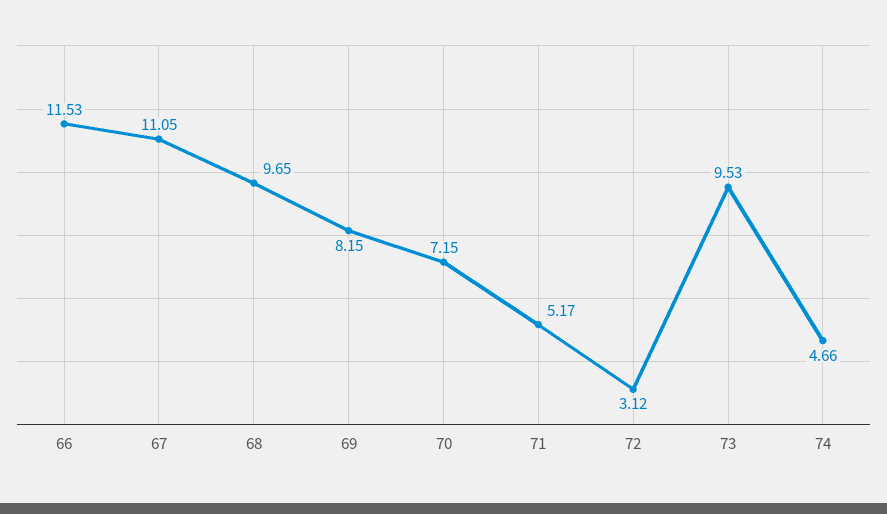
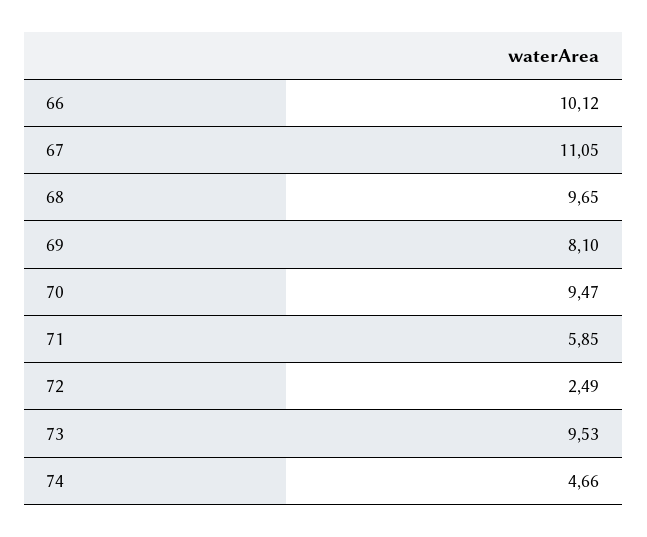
66: 11.53 -> 10.12
69: 8.15 -> 8.1
70: 7.15 -> 9.47
71: 5.17 -> 5.85
72: 3.12 -> 2.49

